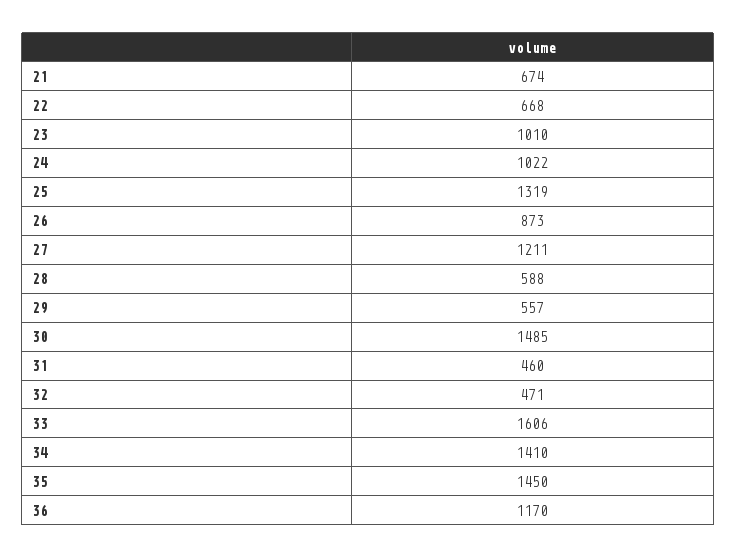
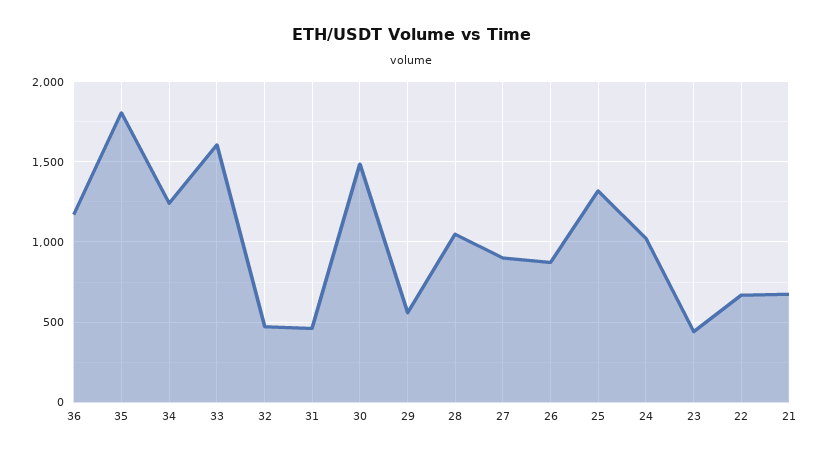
23: 1010 -> 450
27: 1211 -> 900
28: 588 -> 1050
34: 1410 -> 1250
35: 1450 -> 1800

